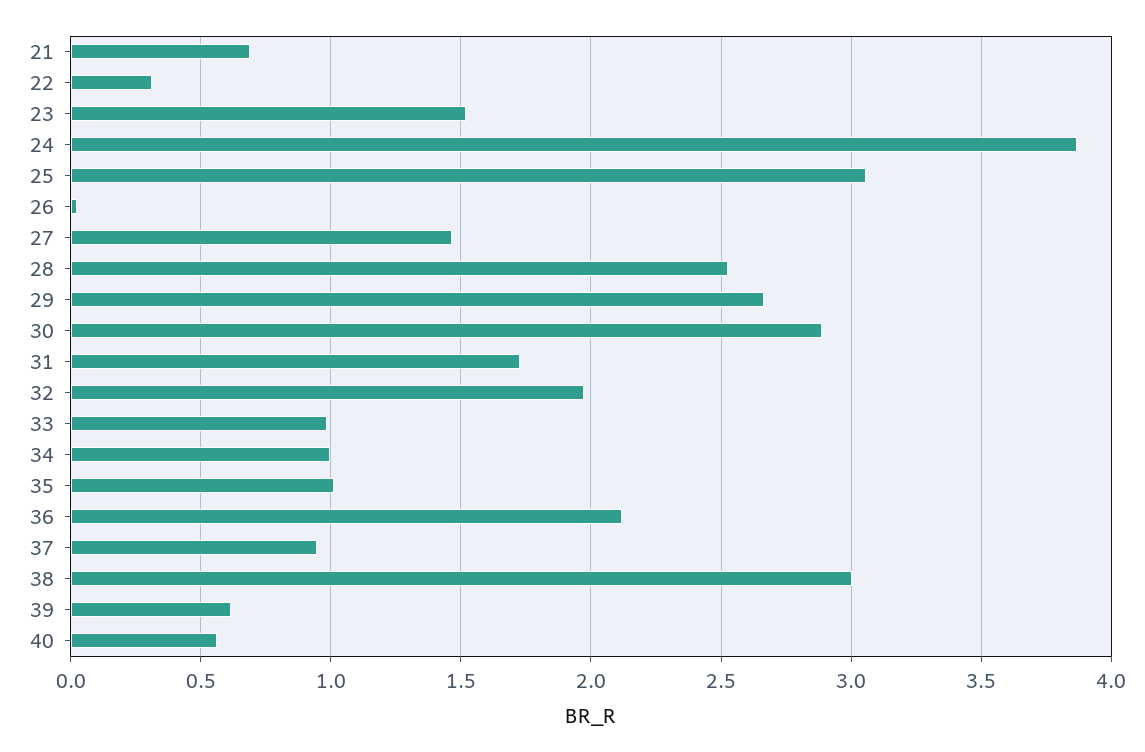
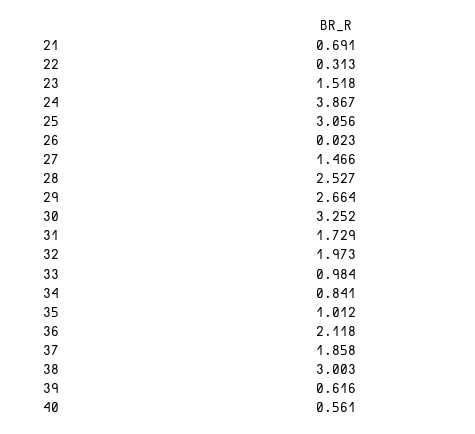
30: 2.9 -> 3.252
34: 1 -> 0.841
37: 0.95 -> 1.858

